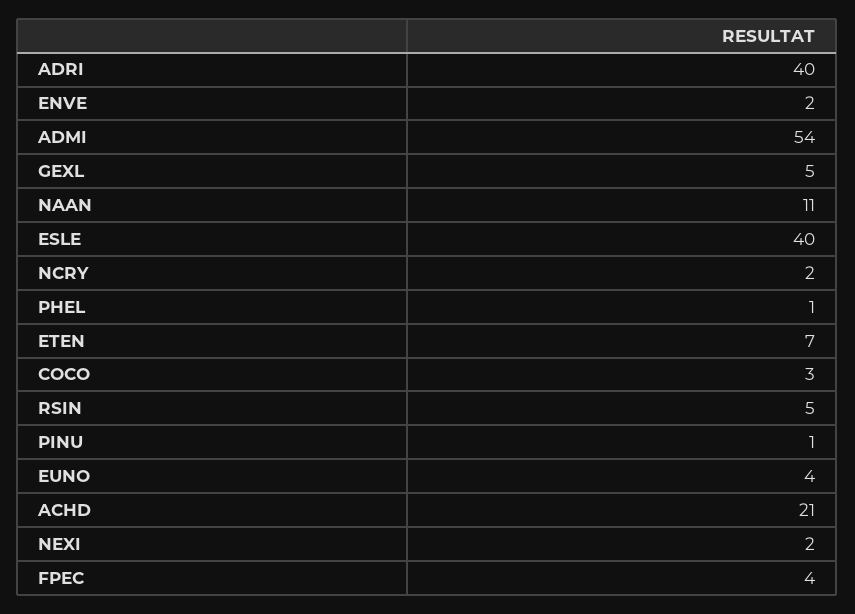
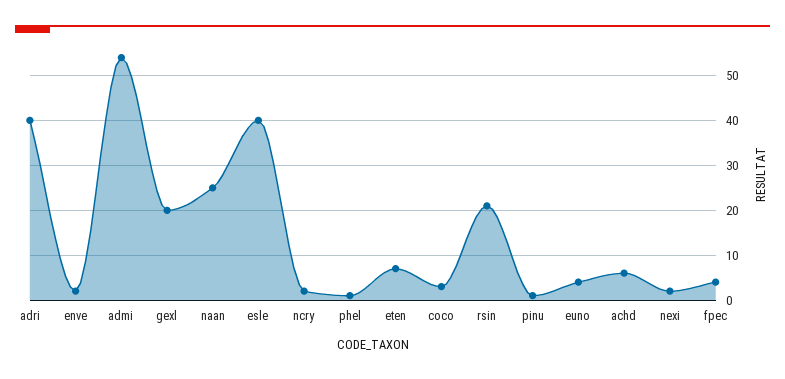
GEXL: 5 -> 20
NAAN: 11 -> 25
RSIN: 5 -> 20
ACHD: 21 -> 5

